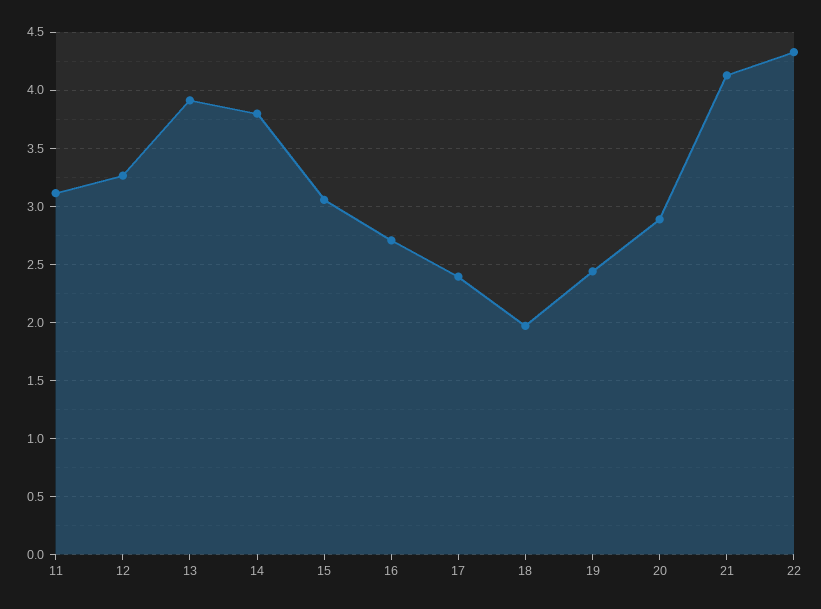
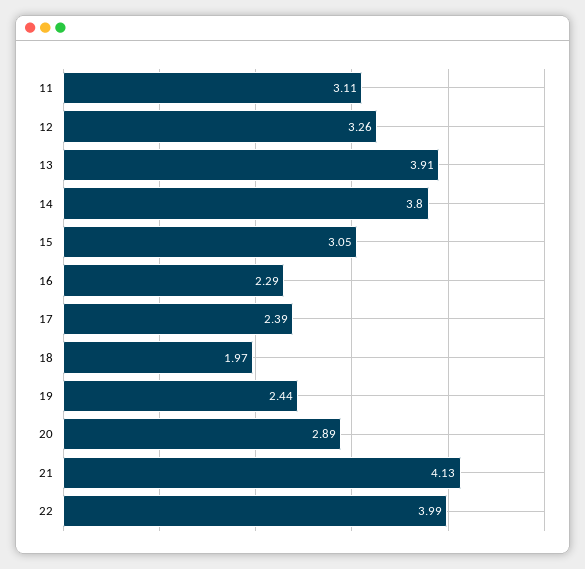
16: 2.7 -> 2.29
22: 4.3 -> 3.99

